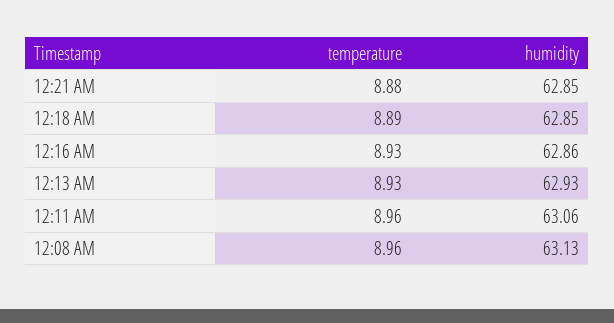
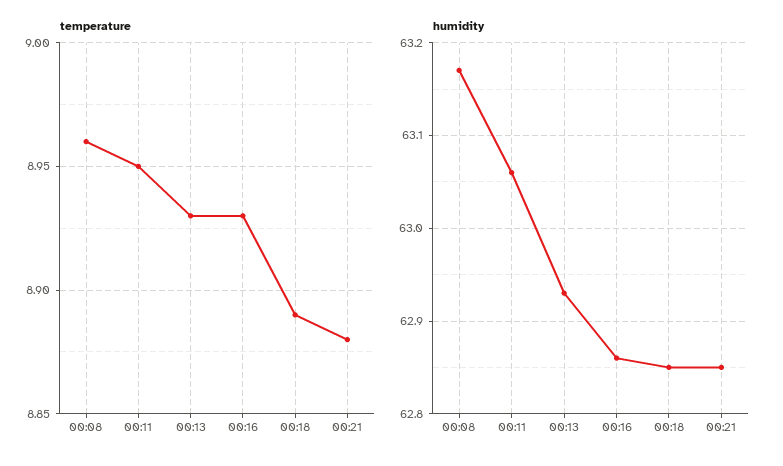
temperature, 12:11 AM: 8.96 -> 8.95
humidity, 12:08 AM: 63.13 -> 63.17

